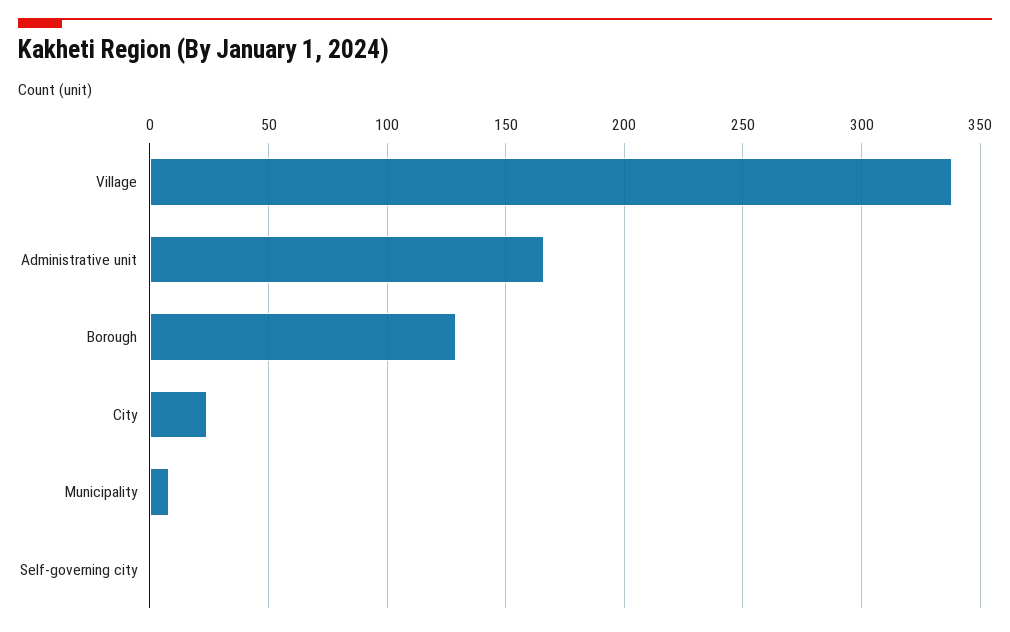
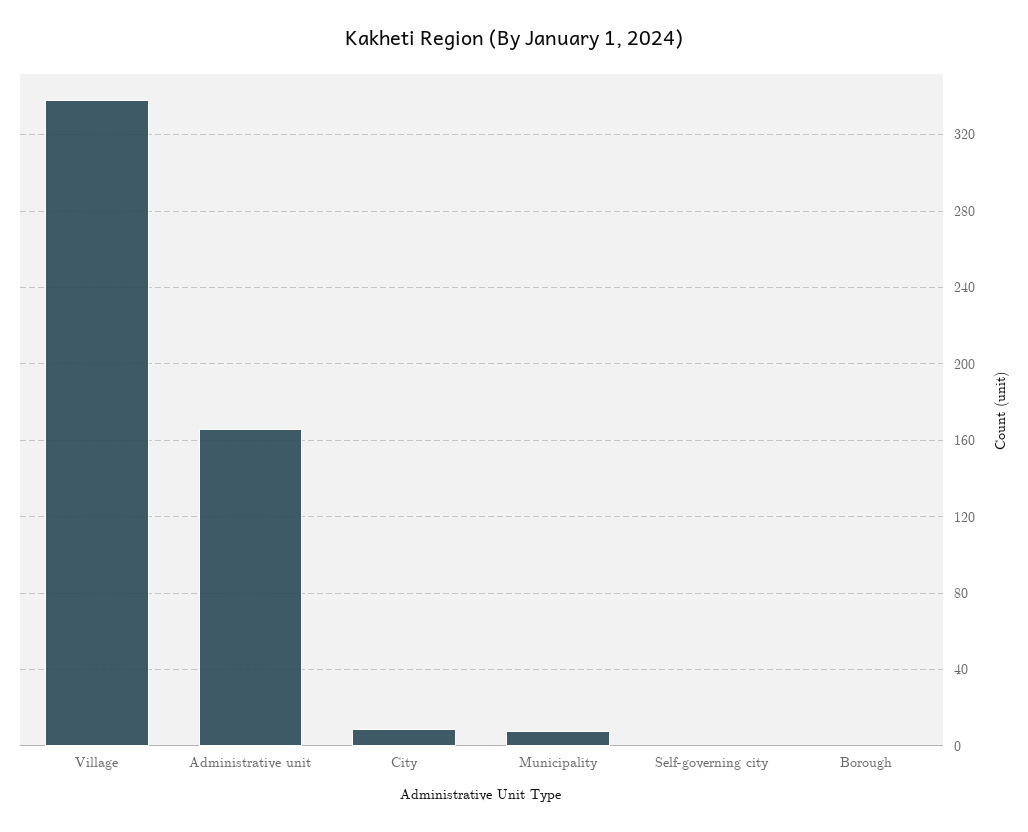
Borough: 130 -> 0
City: 25 -> 10

